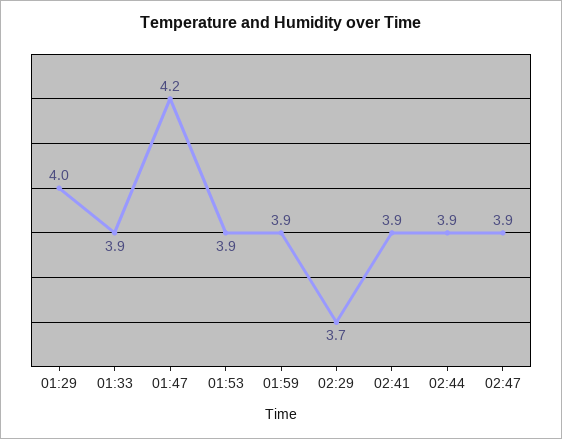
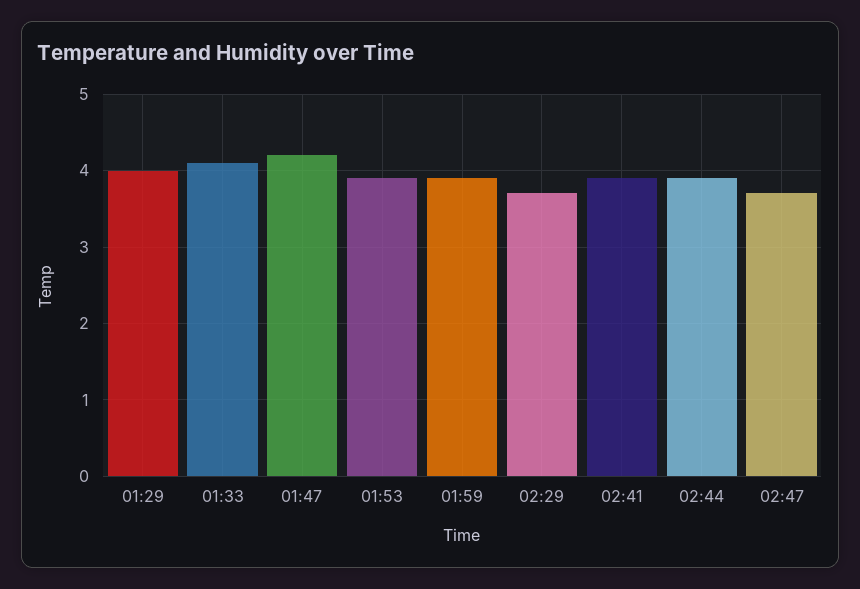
01:33: 3.9 -> 4.1
02:47: 3.9 -> 3.7

